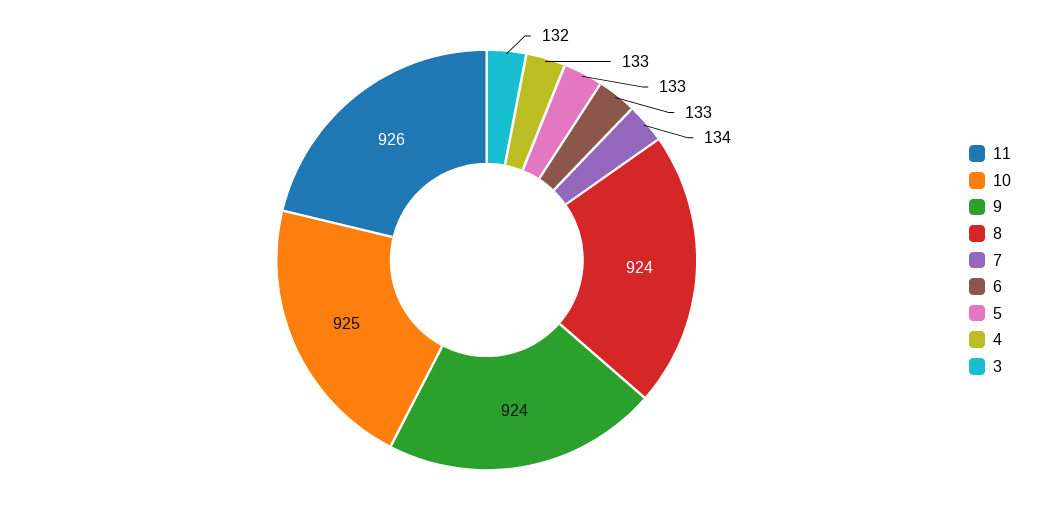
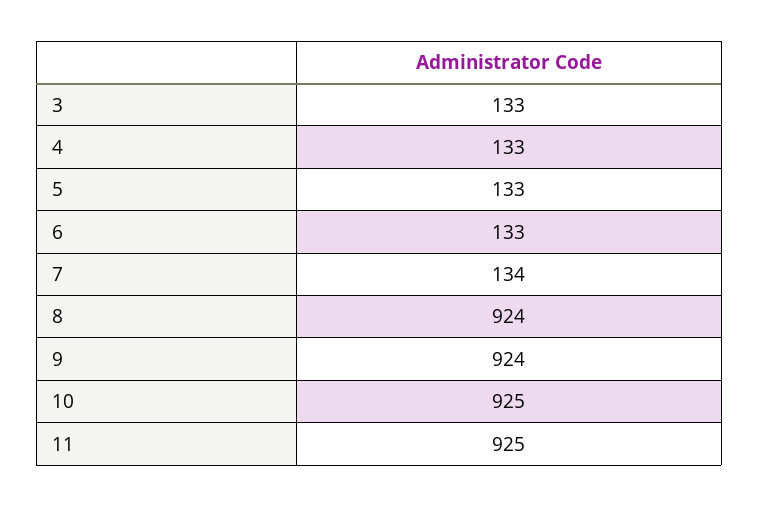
11: 926 -> 925
3: 132 -> 133

